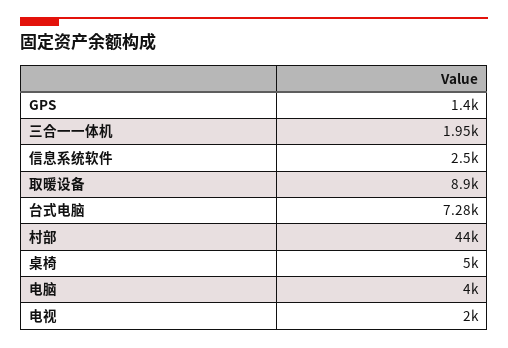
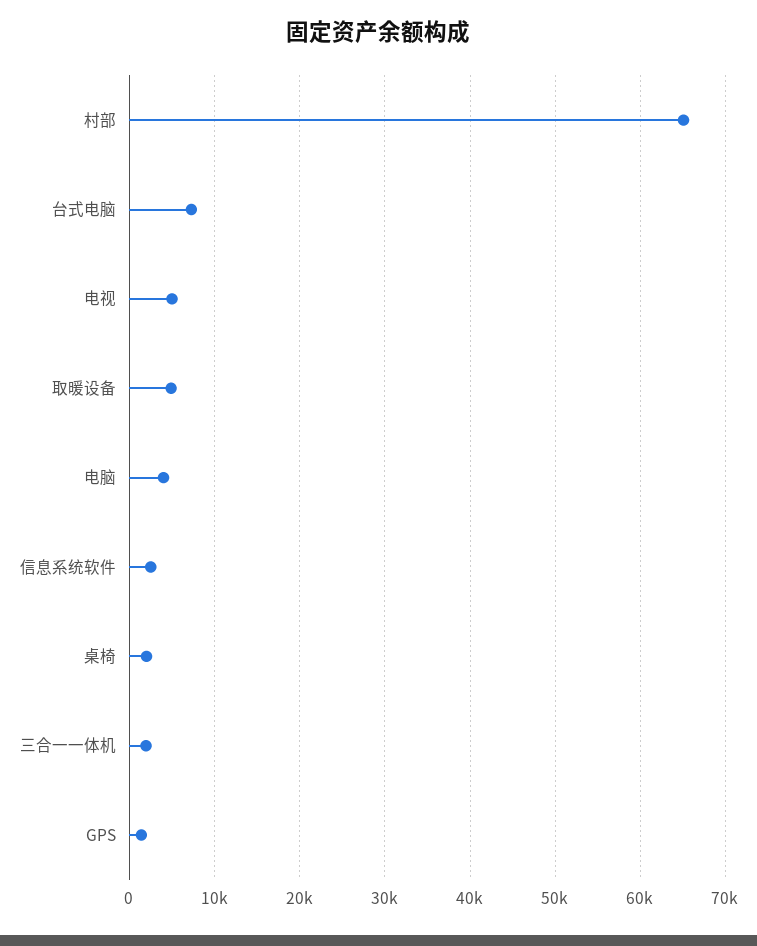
取暖设备: 8900 -> 5000
村部: 44000 -> 65000
桌椅: 5000 -> 2000
电视: 2000 -> 5000

